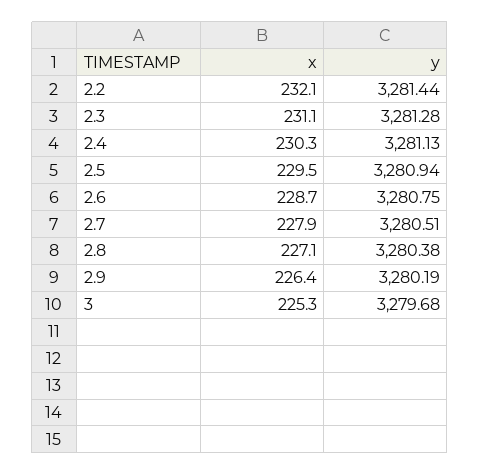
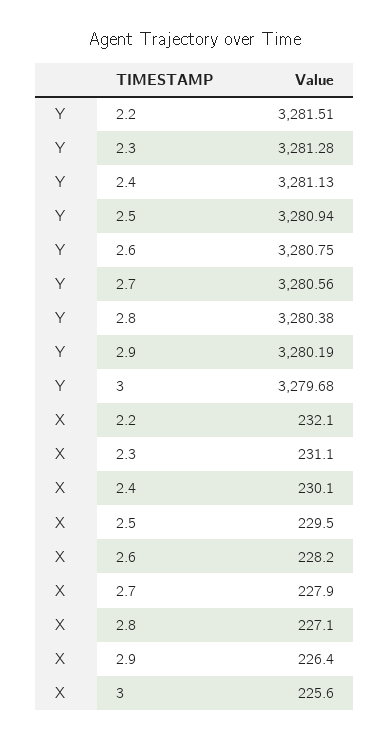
y, 2.2: 3281.44 -> 3281.51
x, 2.4: 230.3 -> 230.1
x, 2.6: 228.7 -> 228.2
y, 2.7: 3280.51 -> 3280.56
x, 3: 225.3 -> 225.6

